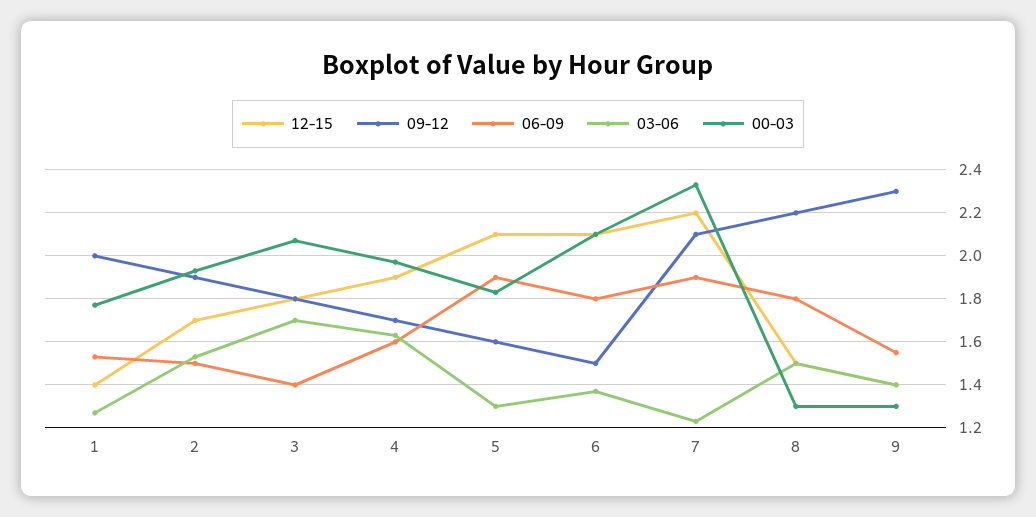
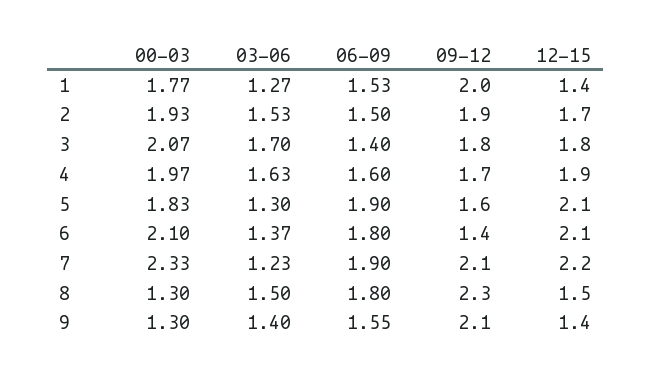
09-12, 6: 1.5 -> 1.4
09-12, 8: 2.2 -> 2.3
09-12, 9: 2.3 -> 2.1

